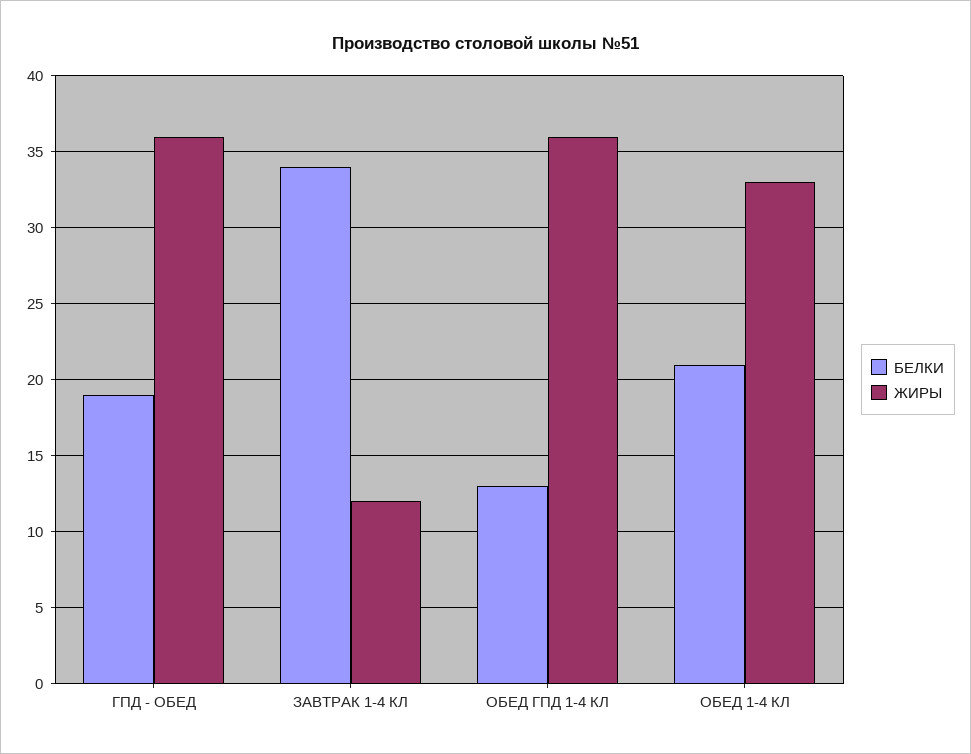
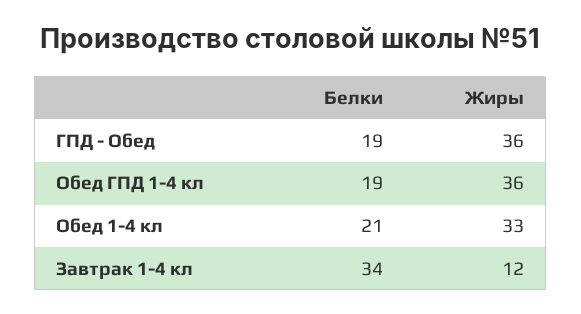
БЕЛКИ, ОБЕД ГПД 1-4 КЛ: 13 -> 19

